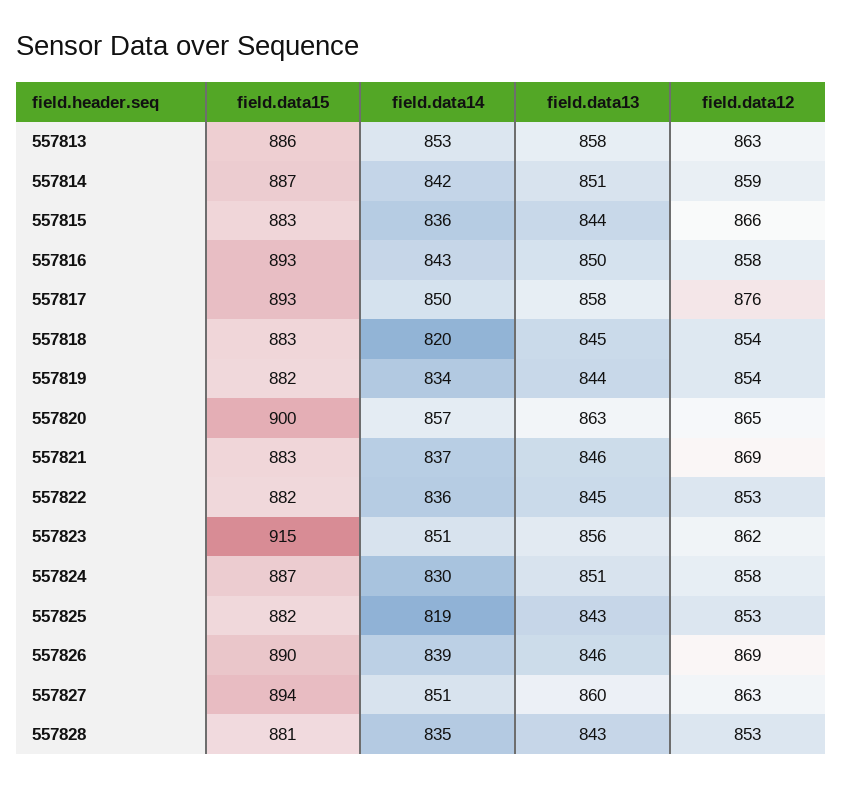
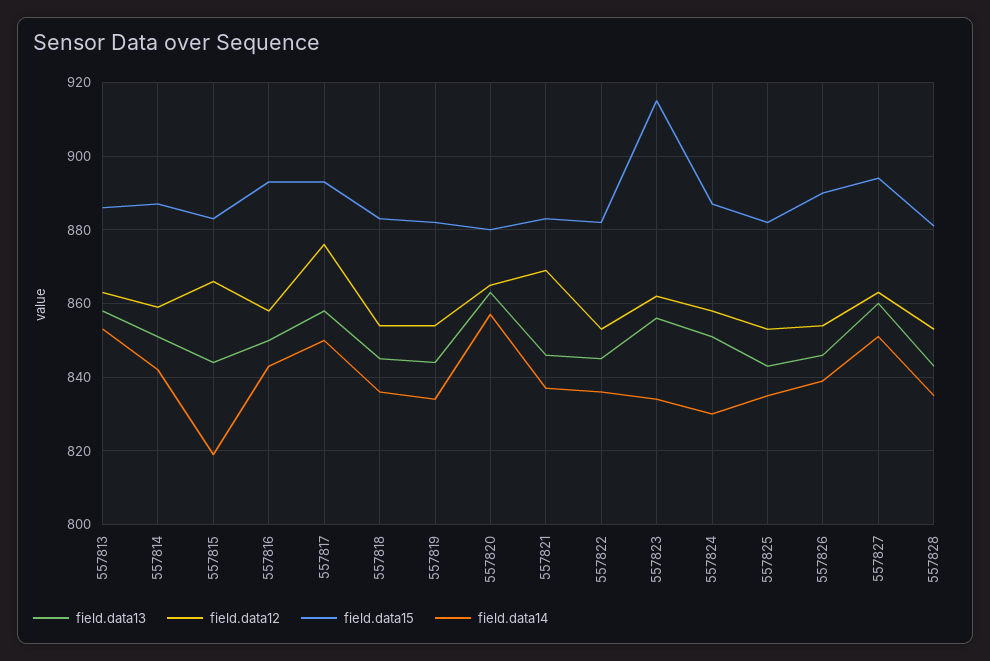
field.data14, 557815: 836 -> 820
field.data14, 557818: 820 -> 835
field.data15, 557820: 900 -> 880
field.data14, 557823: 851 -> 835
field.data14, 557825: 819 -> 835
field.data12, 557826: 869 -> 855

